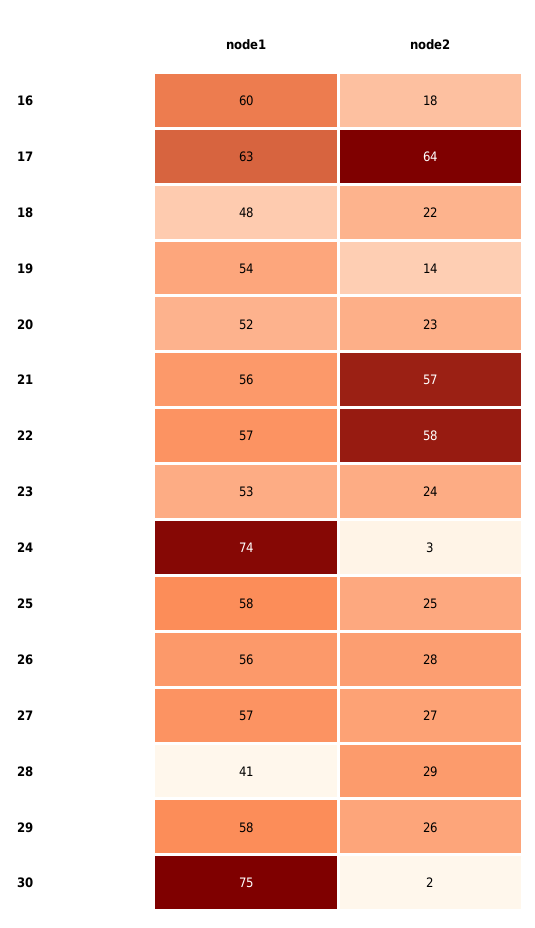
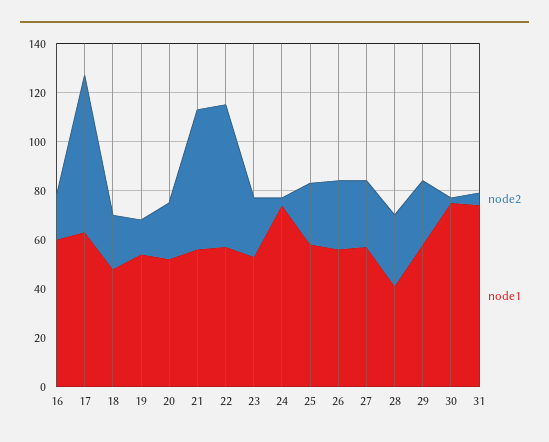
node2, 31: none -> 5
node1, 31: none -> 75

